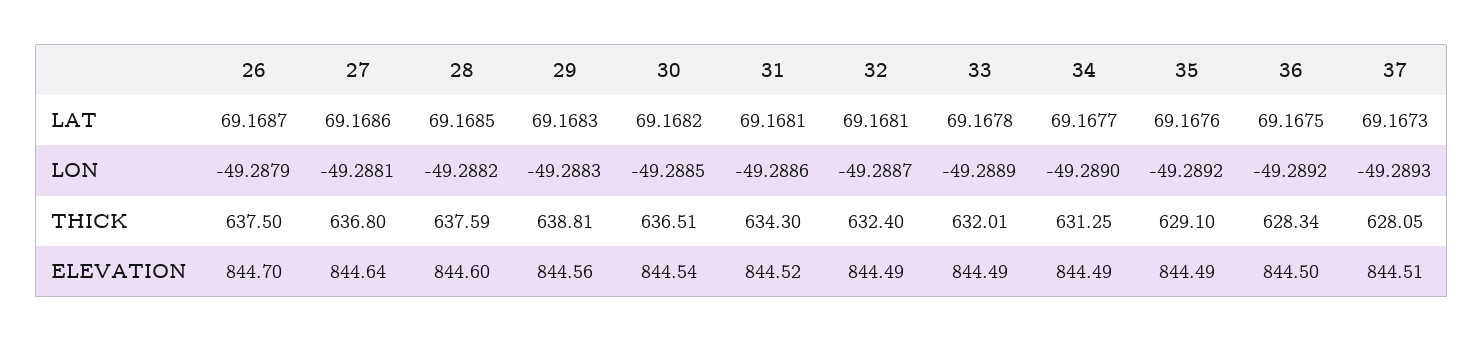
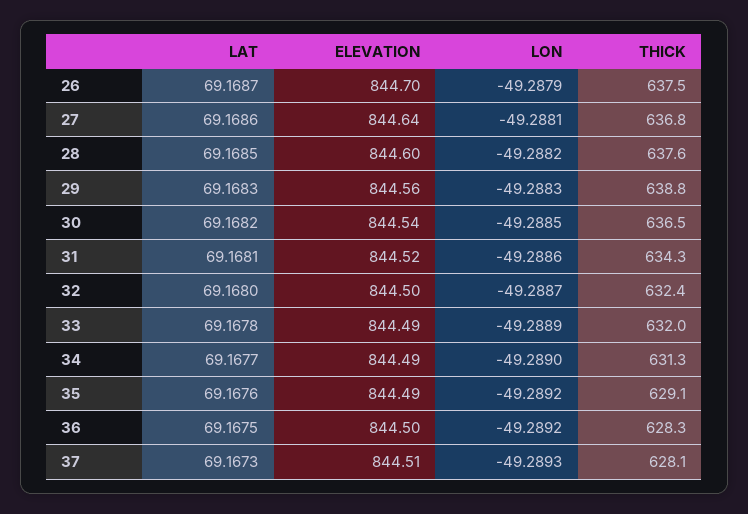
32, LAT: 69.1681 -> 69.168
32, ELEVATION: 844.49 -> 844.5

